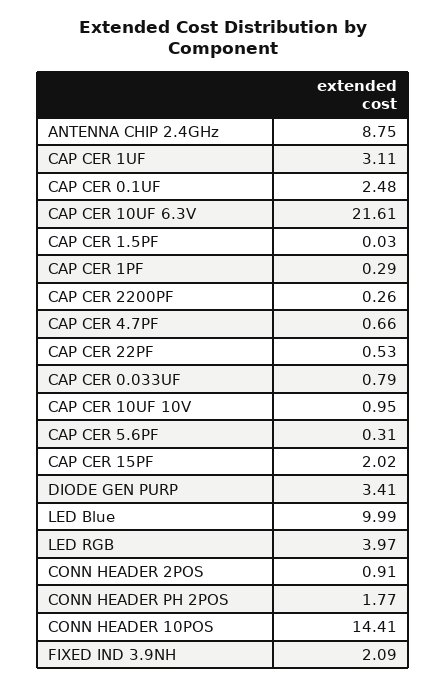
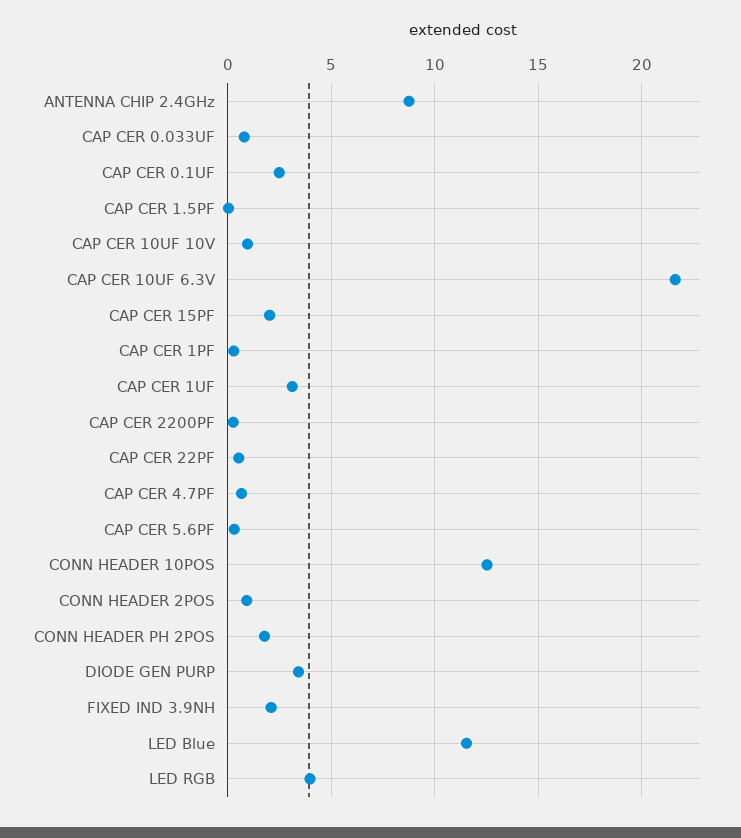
LED Blue: 9.99 -> 11.5
CONN HEADER 10POS: 14.41 -> 12.5

